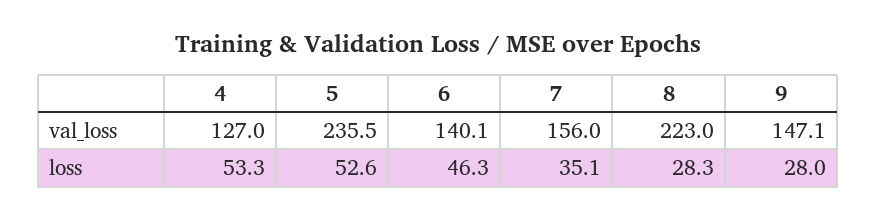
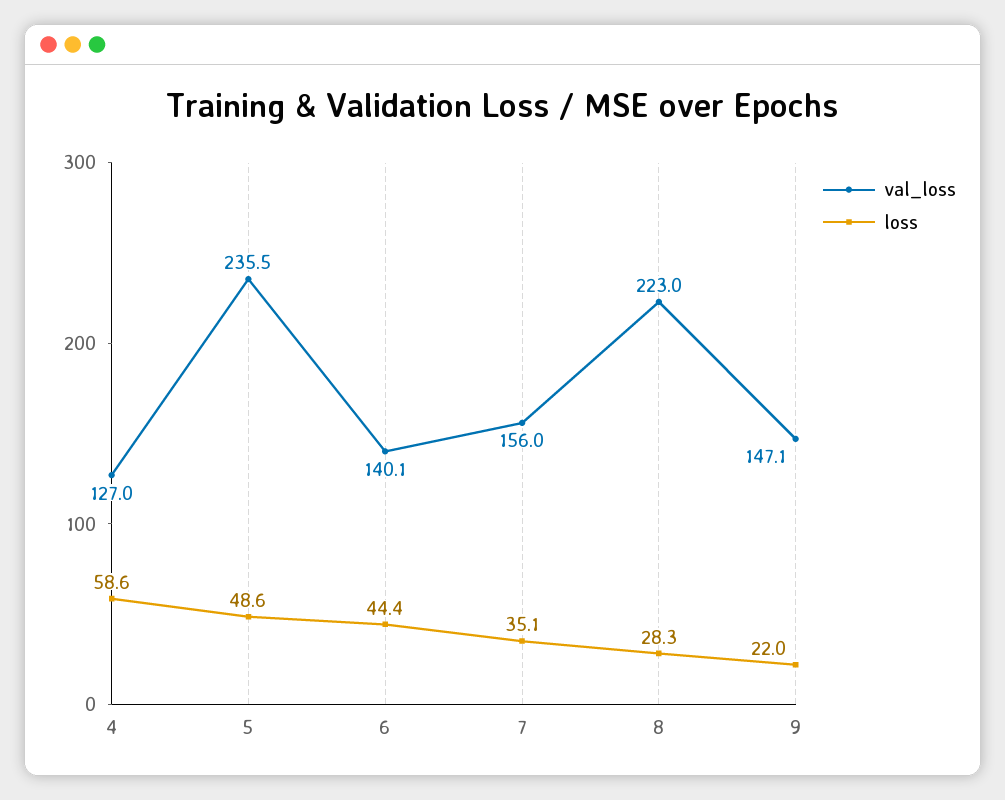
loss, 4: 53.3 -> 58.6
loss, 5: 52.6 -> 48.6
loss, 6: 46.3 -> 44.4
loss, 9: 28 -> 22

